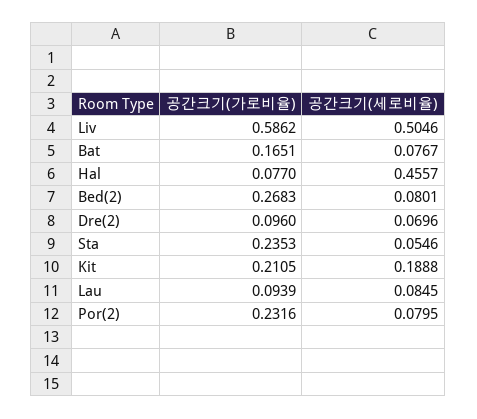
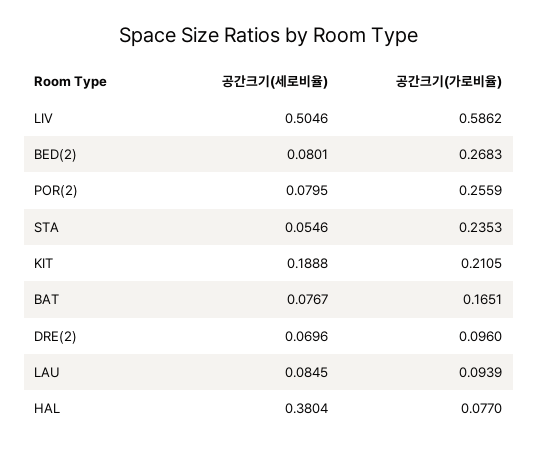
공간크기(세로비율), Hal: 0.4557 -> 0.3804
공간크기(가로비율), Por(2): 0.2316 -> 0.2559

